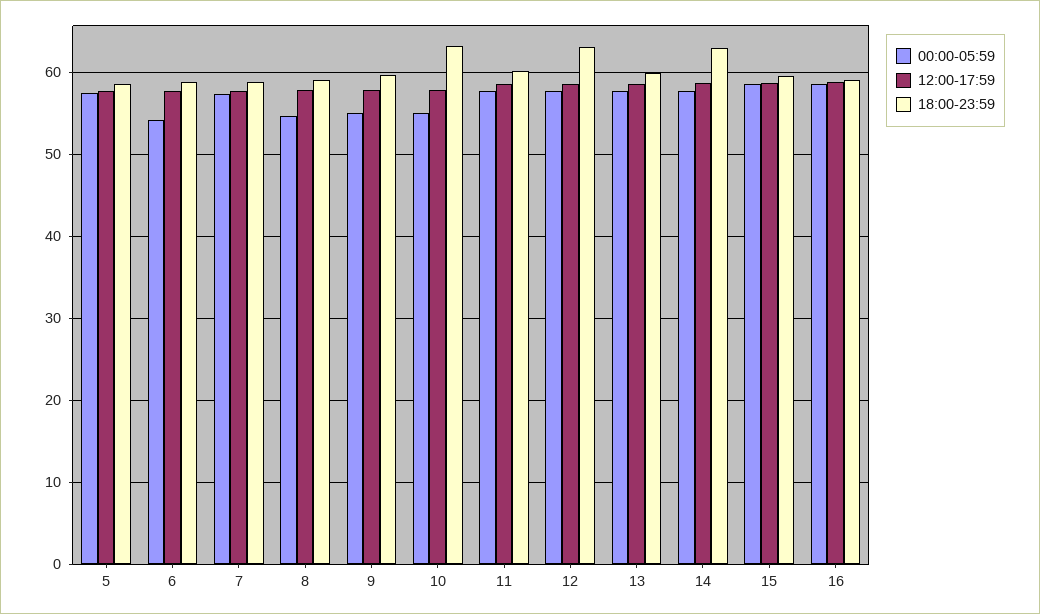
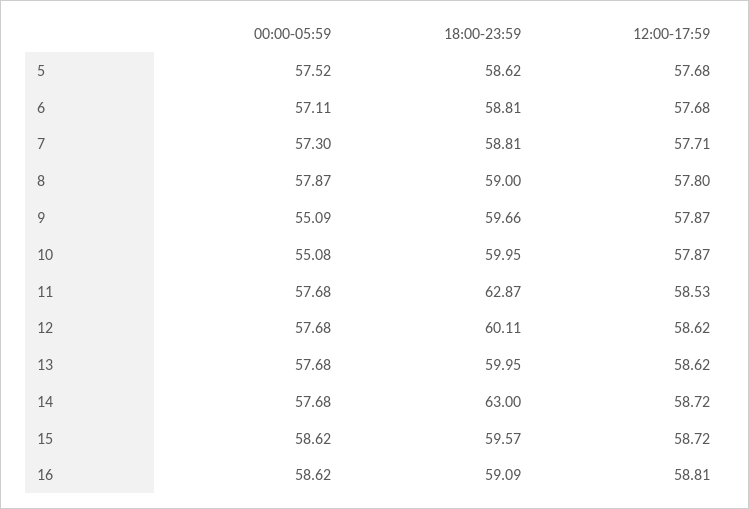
00:00-05:59, 6: 54 -> 57.11
00:00-05:59, 8: 55 -> 57.87
18:00-23:59, 10: 63 -> 59.95
18:00-23:59, 11: 60 -> 62.87
18:00-23:59, 12: 63 -> 60.11

